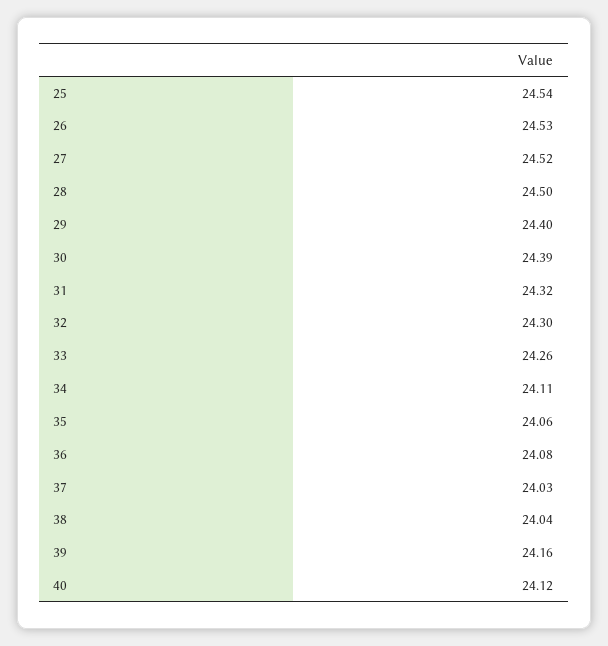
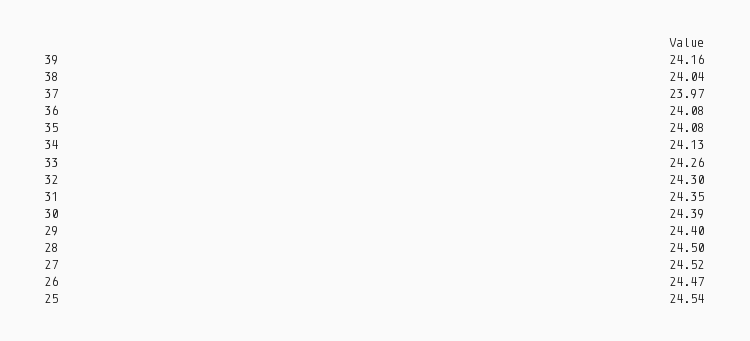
26: 24.53 -> 24.47
31: 24.32 -> 24.35
34: 24.11 -> 24.13
35: 24.06 -> 24.08
37: 24.03 -> 23.97
40: 24.12 -> none

